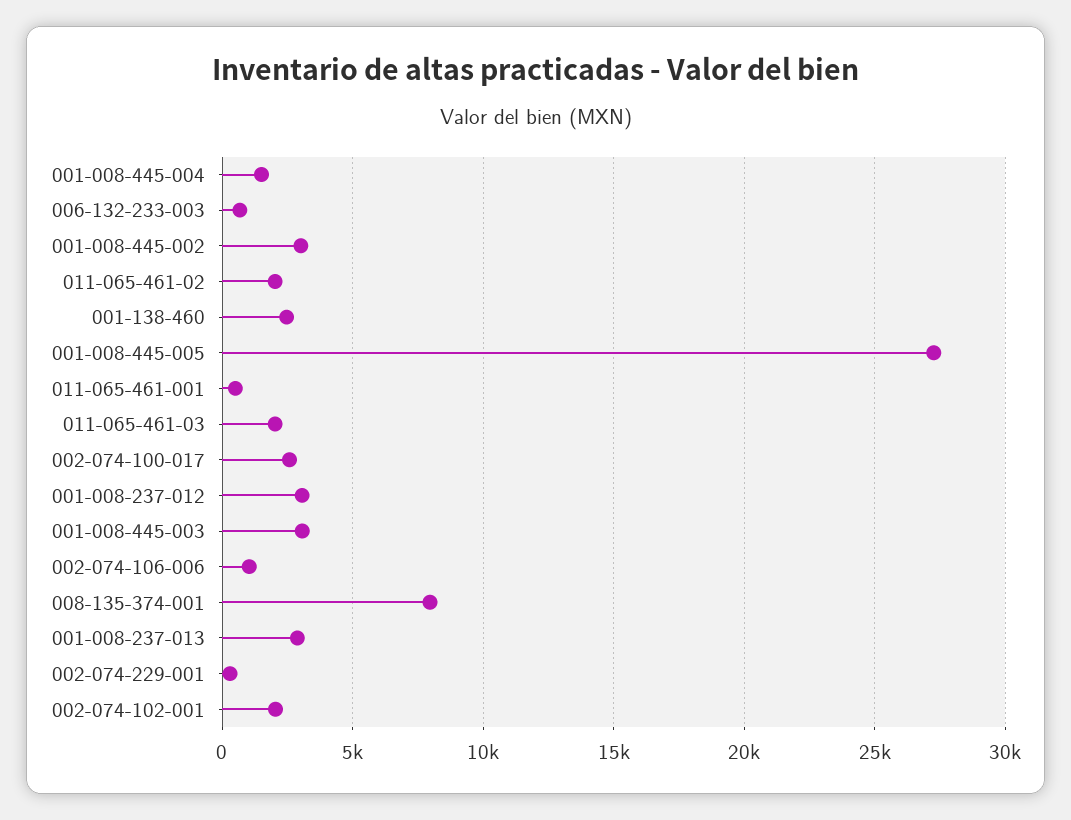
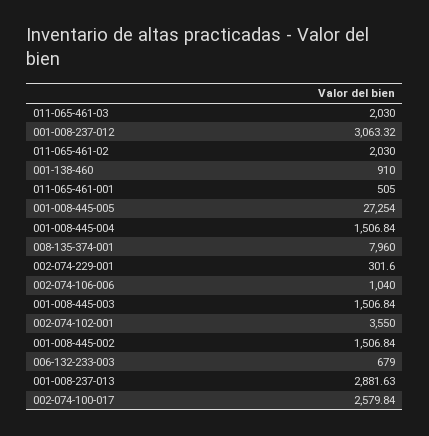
001-008-445-002: 3000 -> 1506.84
001-138-460: 2500 -> 910
001-008-445-003: 3000 -> 1506.84
002-074-102-001: 2000 -> 3550

